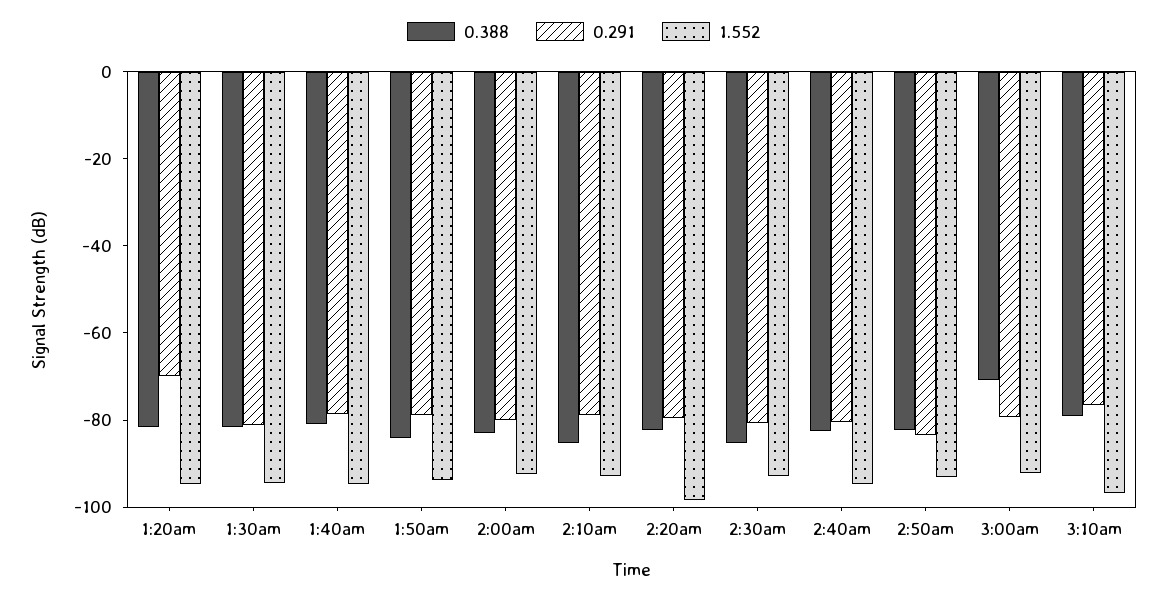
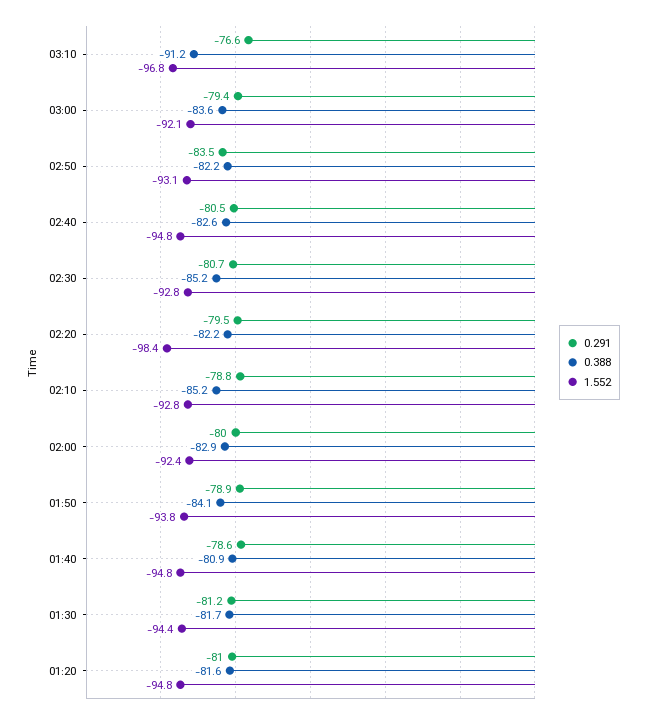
0.291, 1:20am: -70 -> -81
0.388, 3:00am: -70 -> -83.6
0.388, 3:10am: -80 -> -91.2

